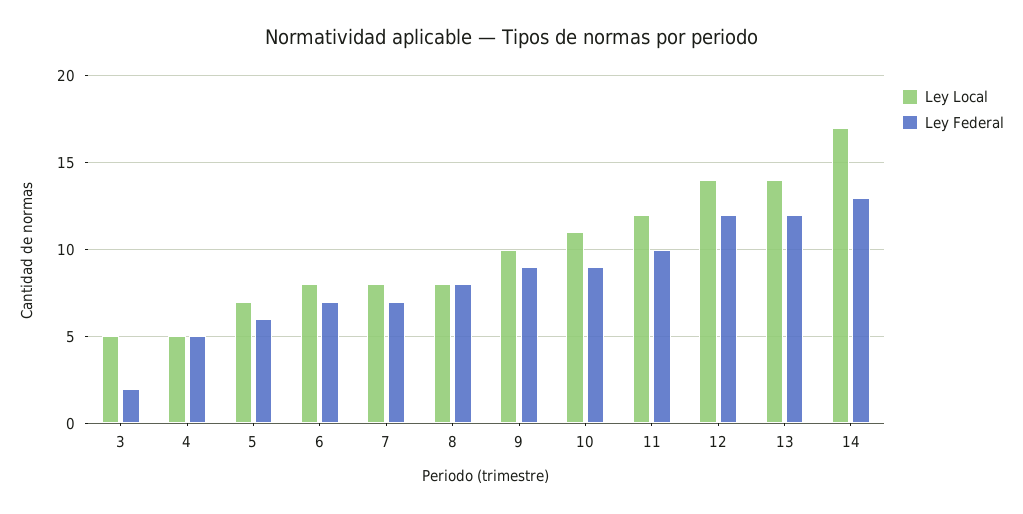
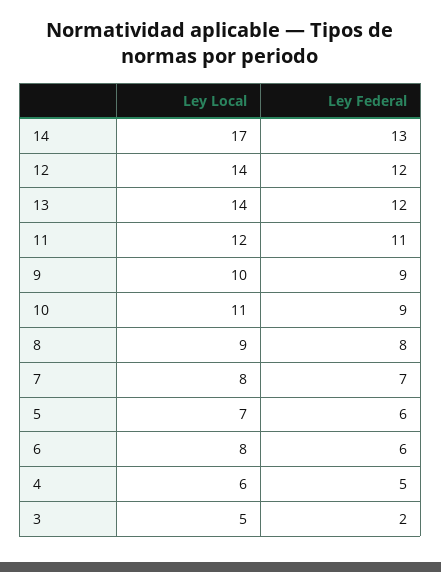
Ley Local, 4: 5 -> 6
Ley Federal, 6: 7 -> 6
Ley Local, 8: 8 -> 9
Ley Federal, 11: 10 -> 11

